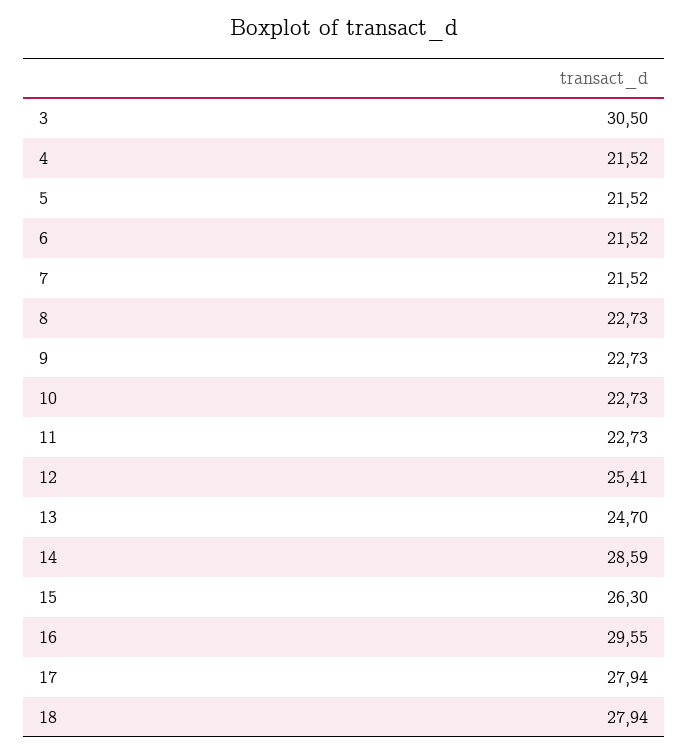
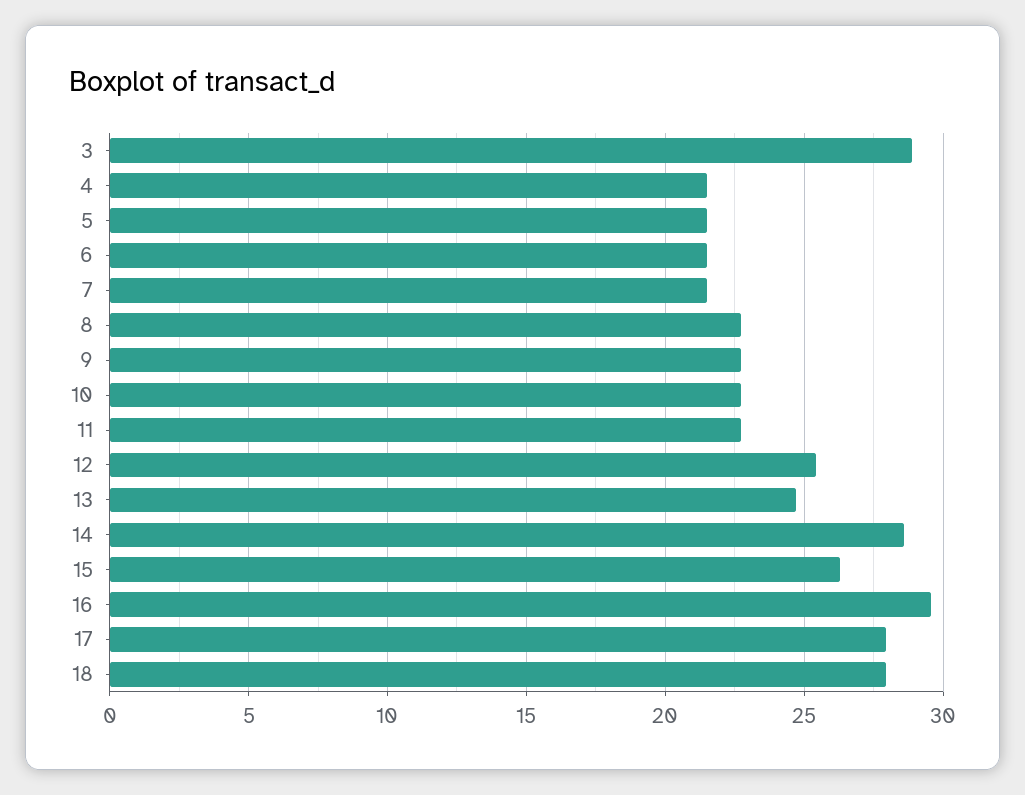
3: 30.5 -> 29

